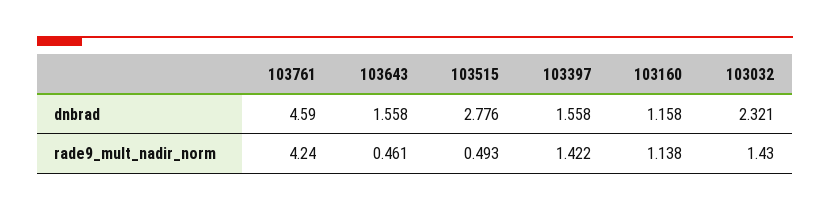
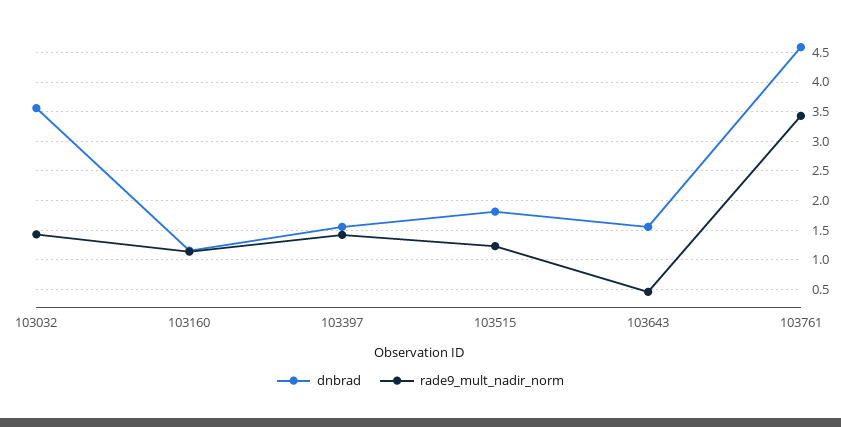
dnbrad, 103515: 2.776 -> 1.75
dnbrad, 103032: 2.321 -> 3.5
rade9_mult_nadir_norm, 103761: 4.24 -> 3.5
rade9_mult_nadir_norm, 103515: 0.493 -> 1.25

